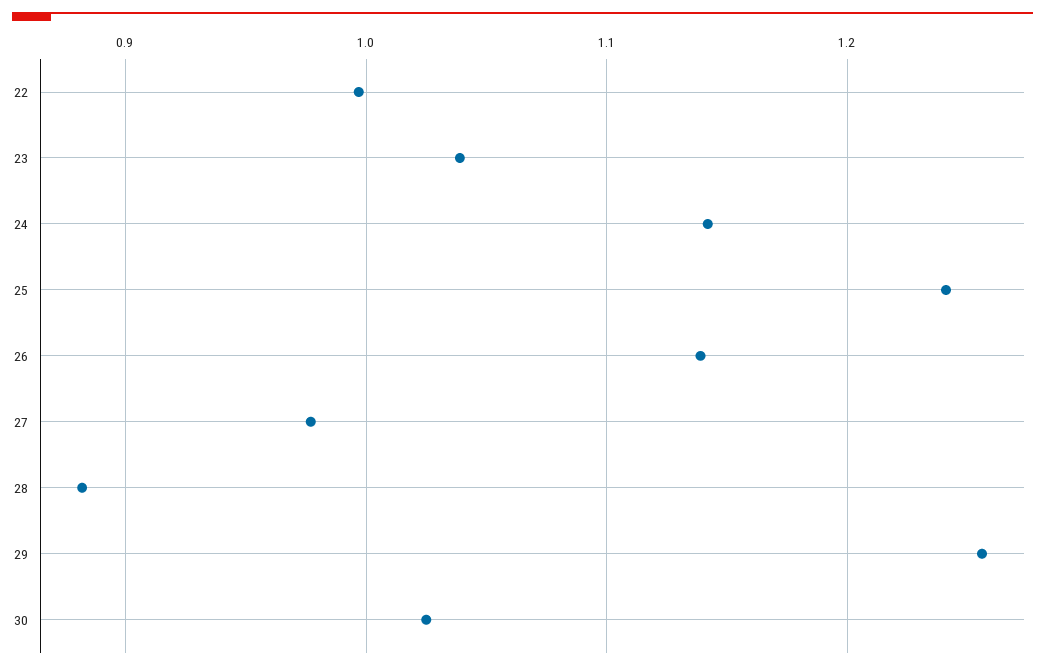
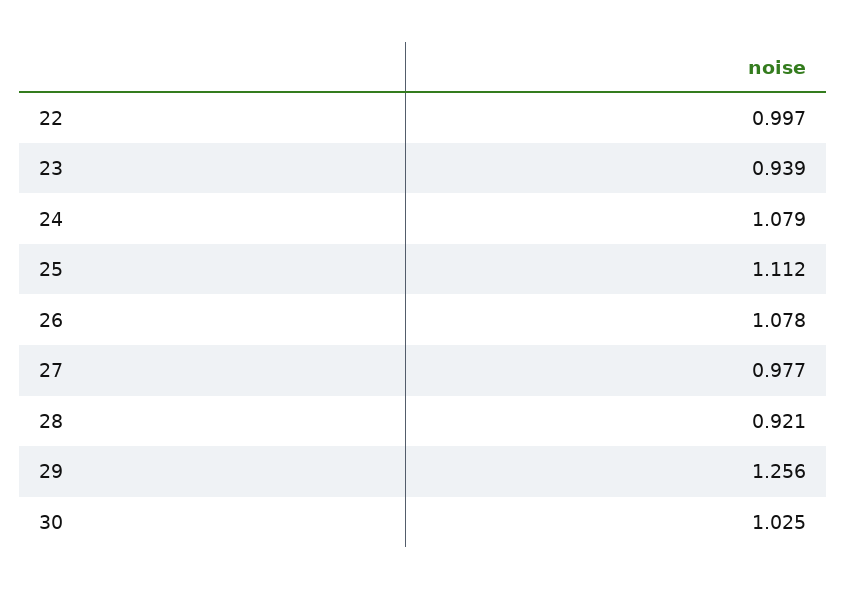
23: 1.04 -> 0.939
24: 1.14 -> 1.079
25: 1.24 -> 1.112
26: 1.14 -> 1.078
28: 0.88 -> 0.921

